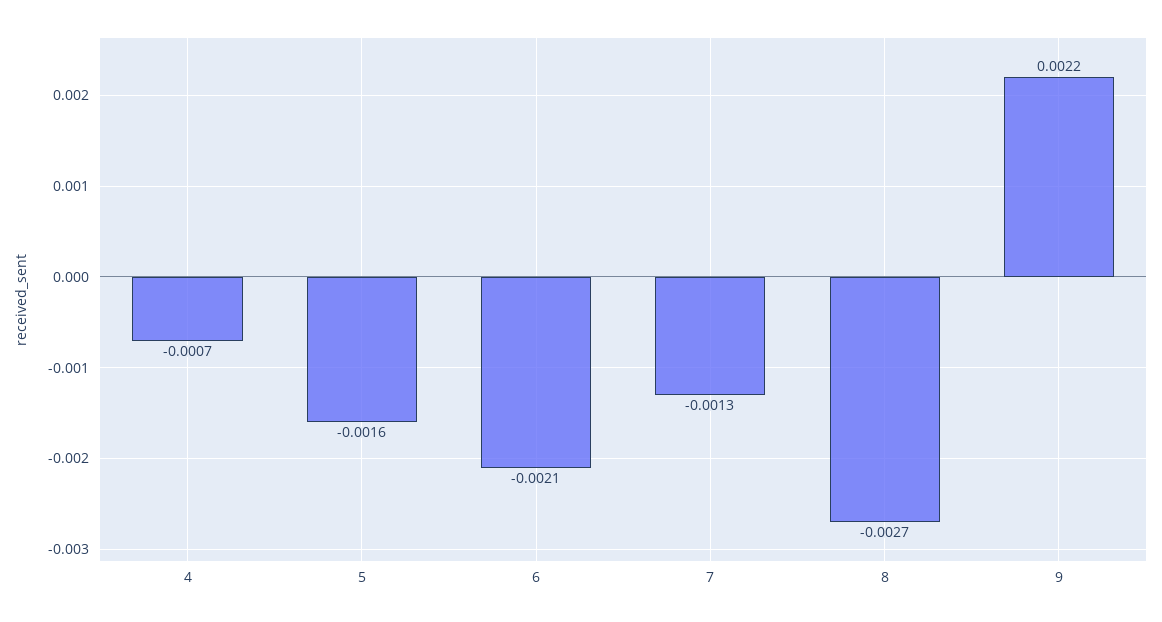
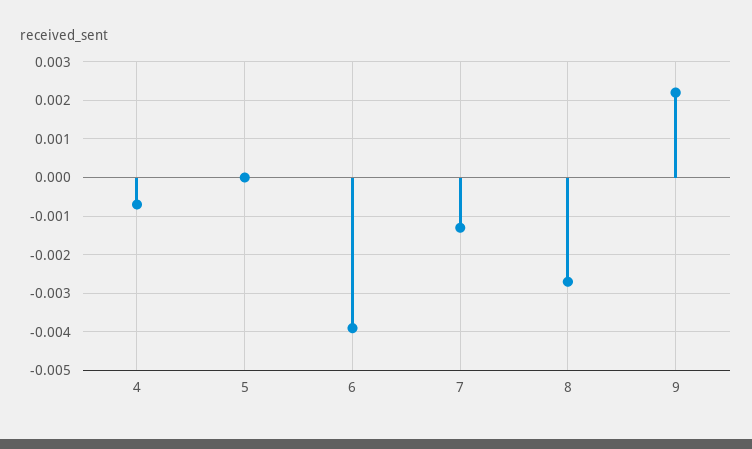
5: -0.0016 -> 0
6: -0.0021 -> -0.004

